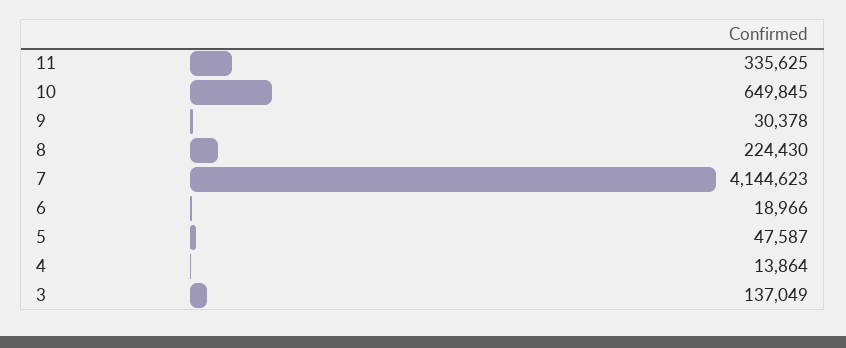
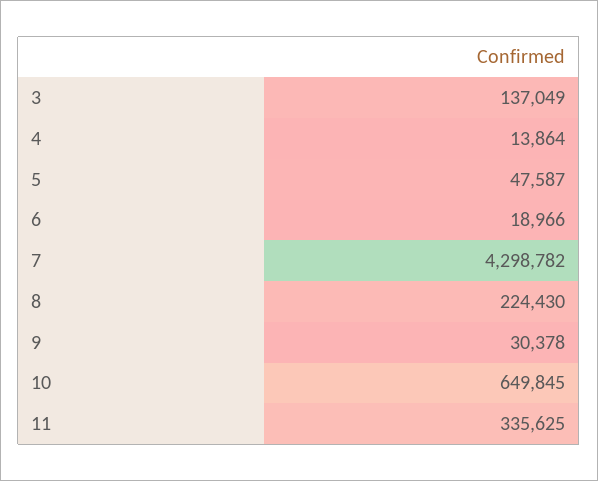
7: 4144623 -> 4298782

